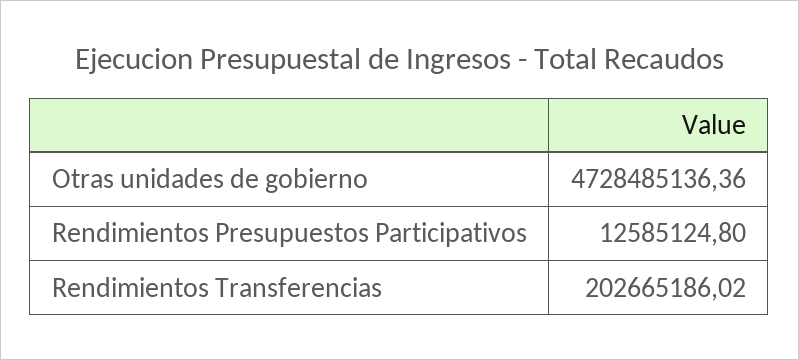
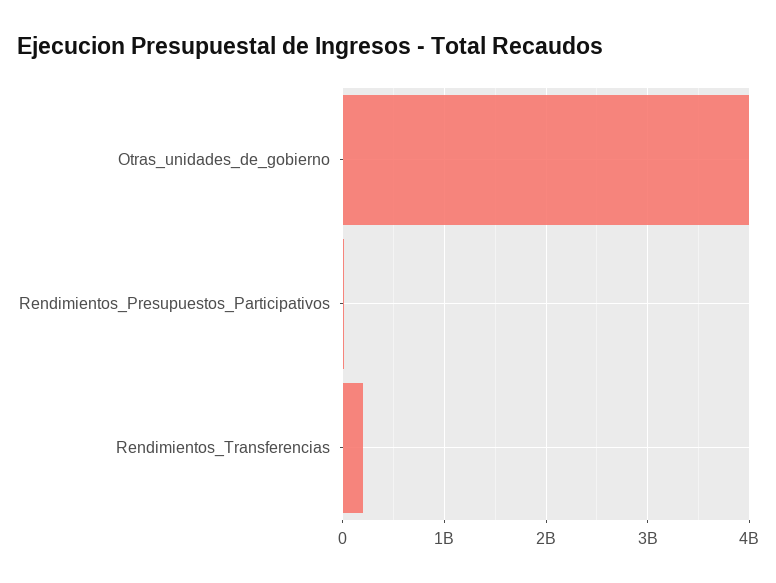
Otras unidades de gobierno: 4728485136.36 -> 4000000000

